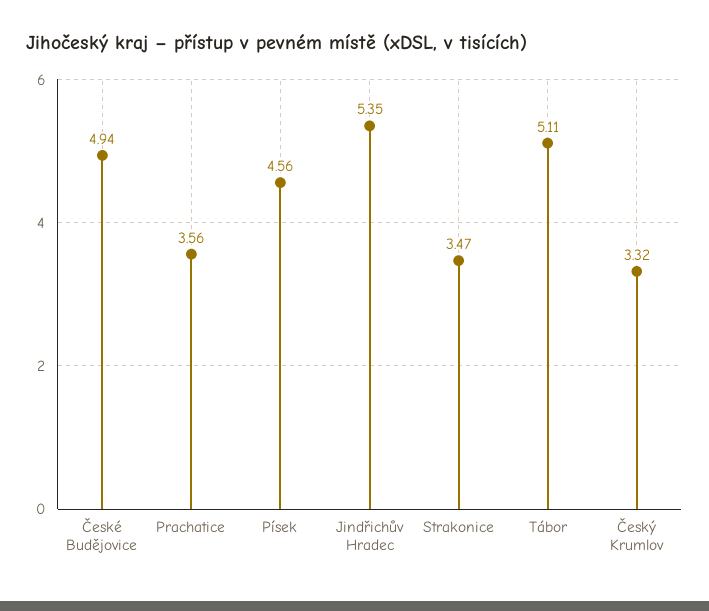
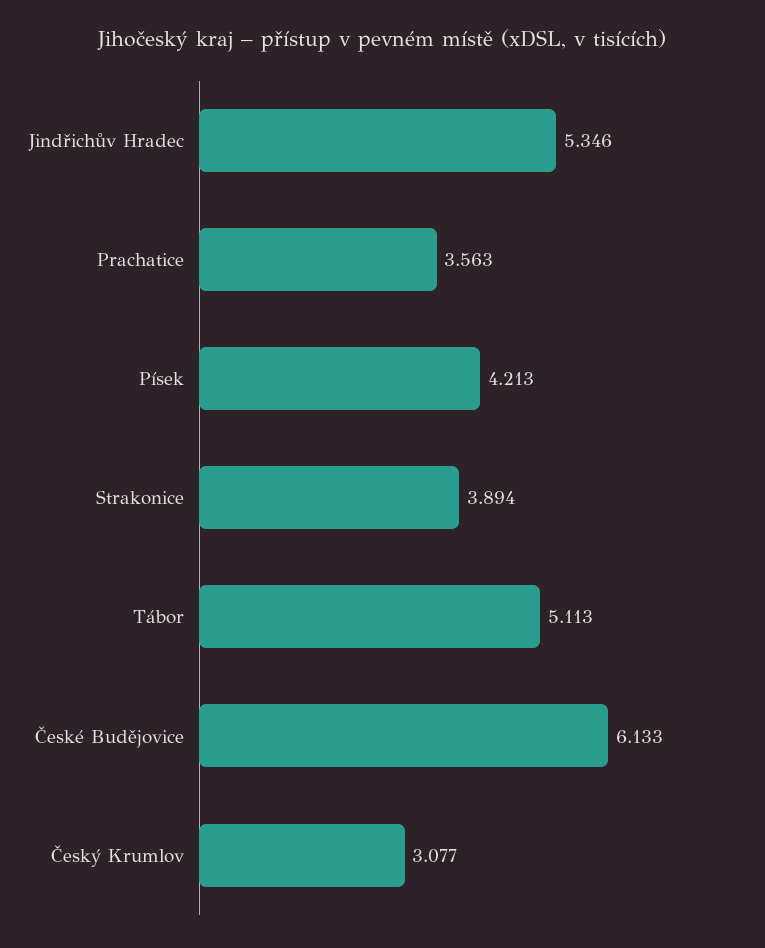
České Budějovice: 4.94 -> 6.133
Písek: 4.56 -> 4.213
Strakonice: 3.47 -> 3.894
Český Krumlov: 3.32 -> 3.077

